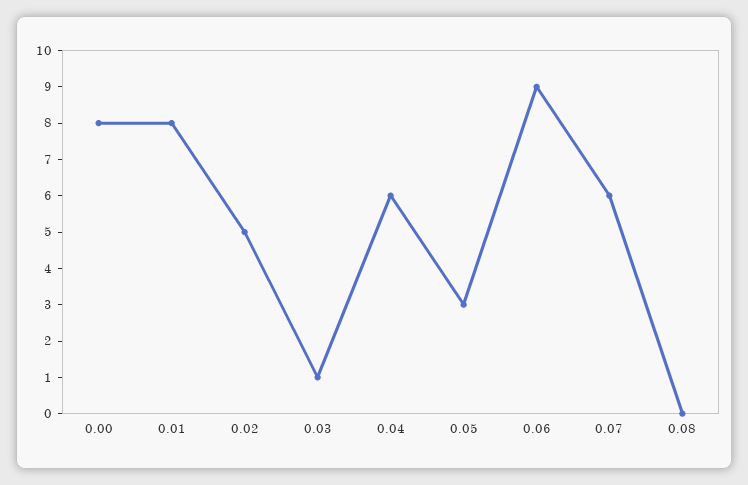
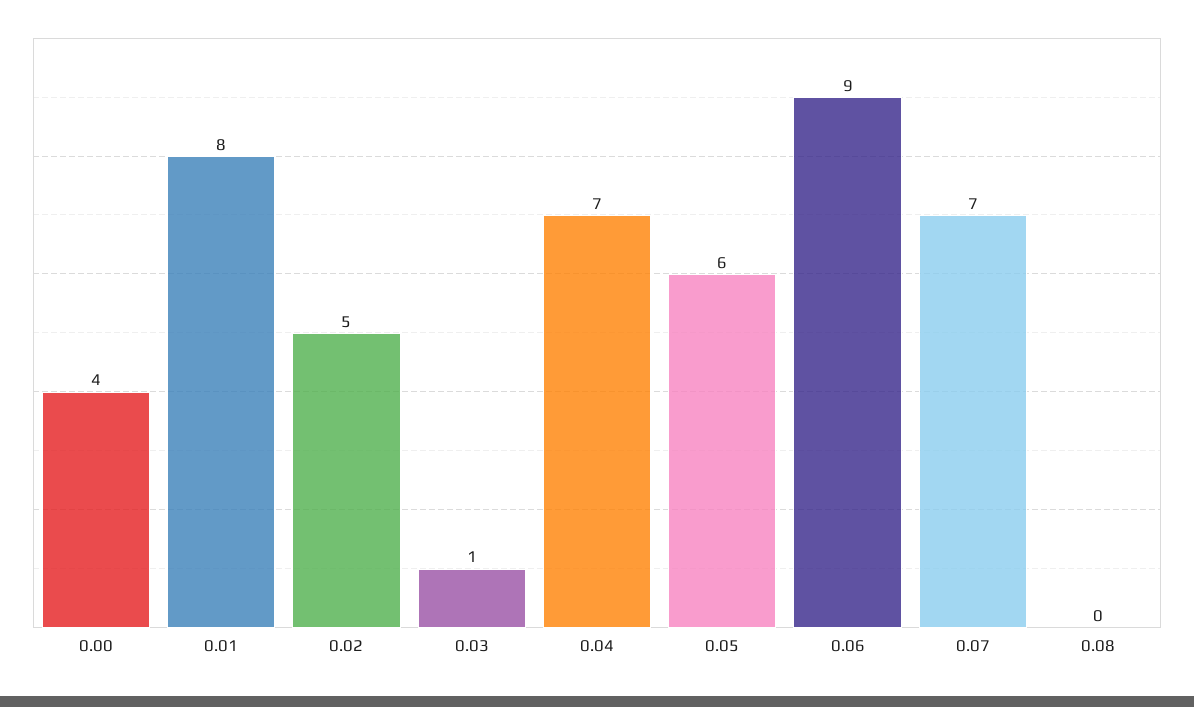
0.00: 8 -> 4
0.04: 6 -> 7
0.05: 3 -> 6
0.07: 6 -> 7

